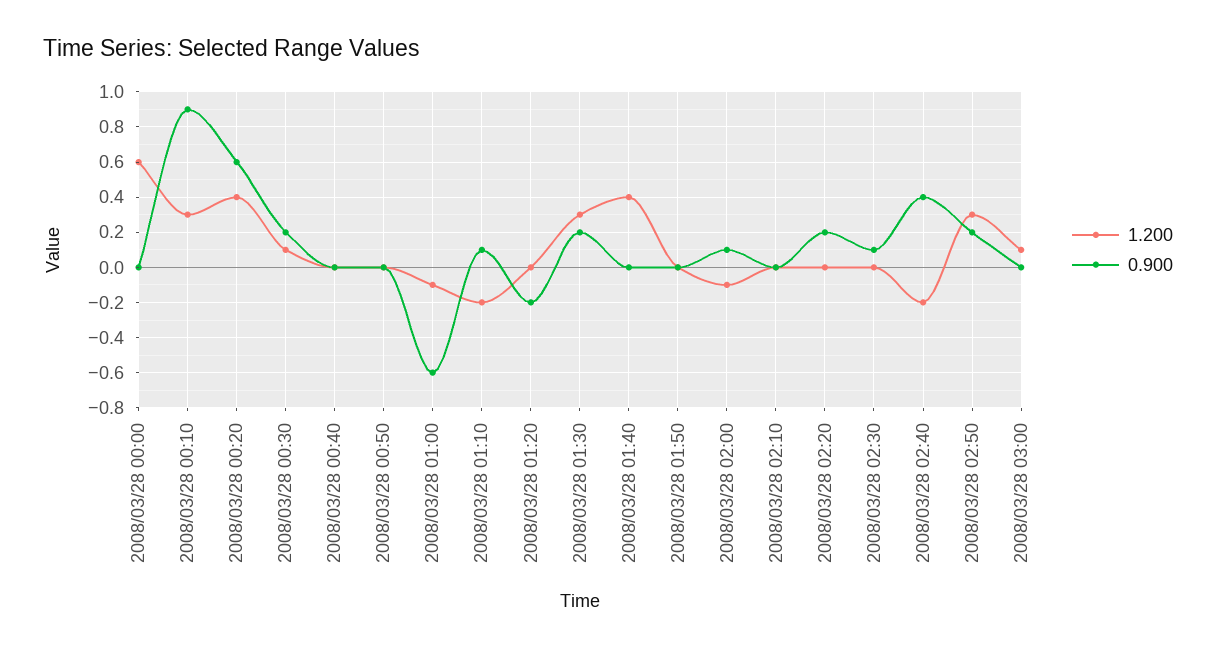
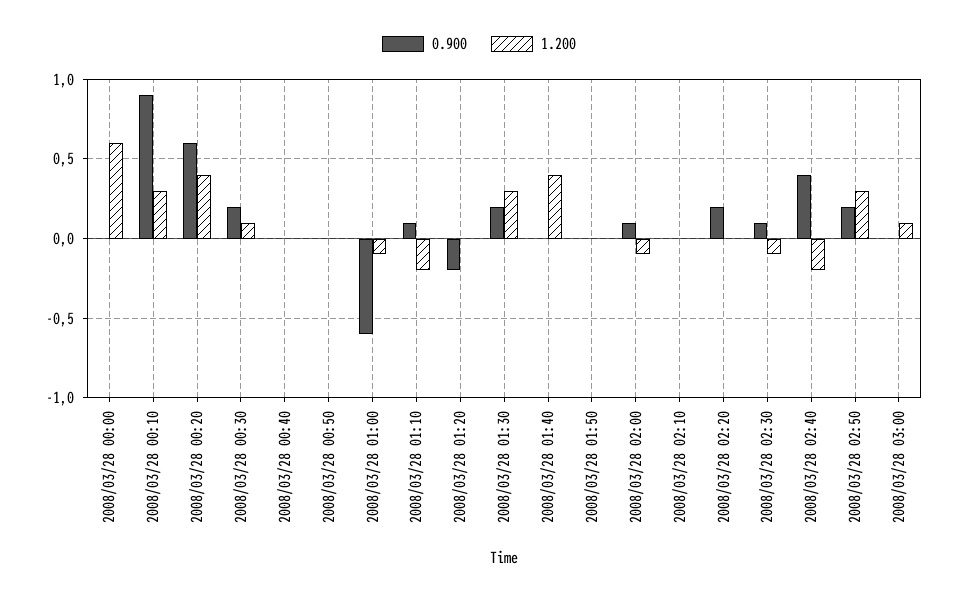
1.200, 2008/03/28 02:30: 0 -> -0.1

